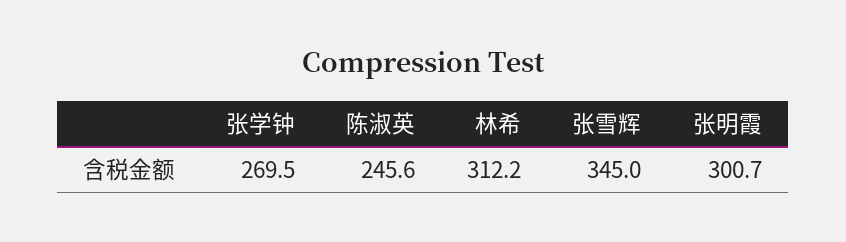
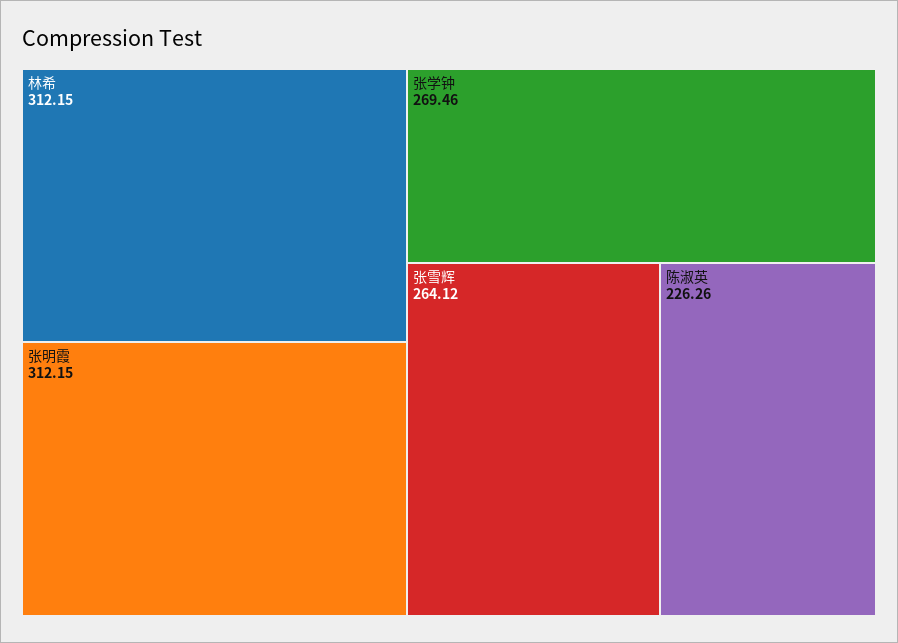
陈淑英: 245.6 -> 226.26
张雪辉: 345 -> 264.12
张明霞: 300.7 -> 312.15

